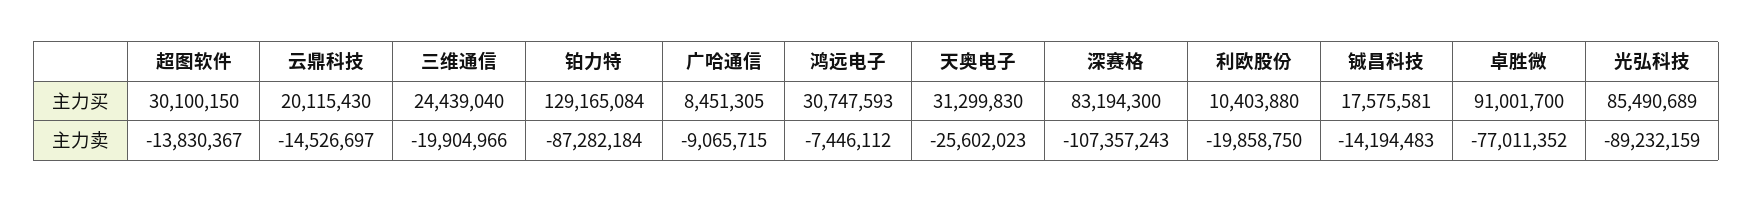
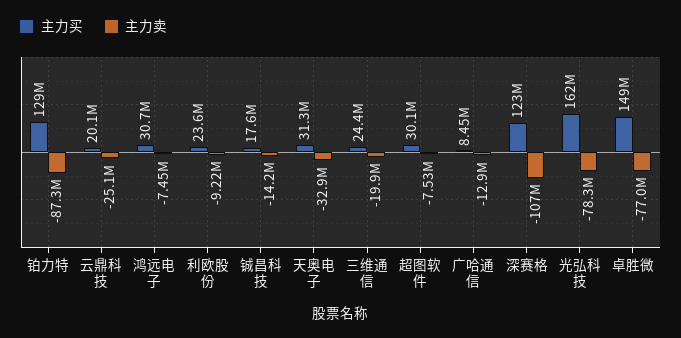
主力买, 深赛格: 83194300 -> 123000000
主力买, 利欧股份: 10403880 -> 23600000
主力买, 卓胜微: 91001700 -> 149000000
主力买, 光弘科技: 85490689 -> 162000000
主力卖, 超图软件: -13830367 -> -7530000
主力卖, 云鼎科技: -14526697 -> -25100000
主力卖, 广哈通信: -9065715 -> -12900000
主力卖, 天奥电子: -25602023 -> -32900000
主力卖, 利欧股份: -19858750 -> -9220000
主力卖, 光弘科技: -89232159 -> -78300000

